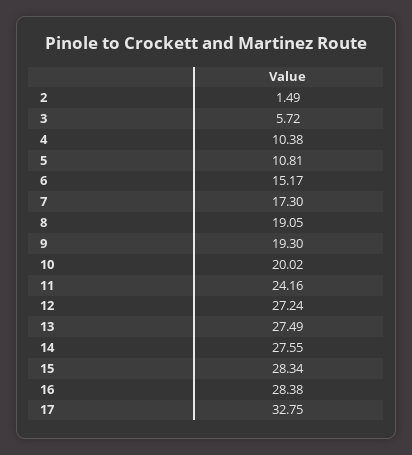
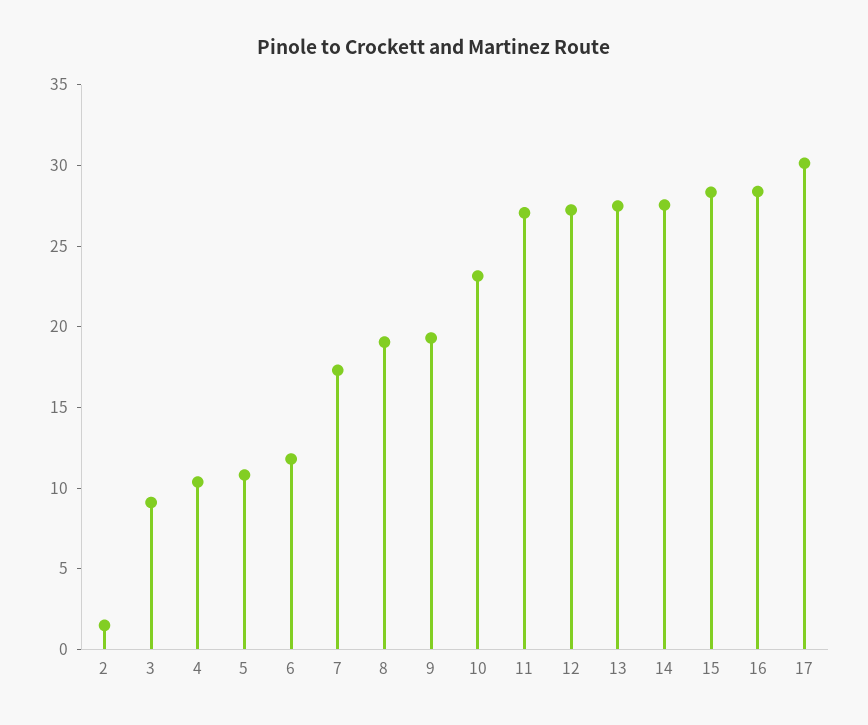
3: 5.72 -> 9
6: 15.17 -> 12
10: 20.02 -> 23
11: 24.16 -> 27
17: 32.75 -> 30

